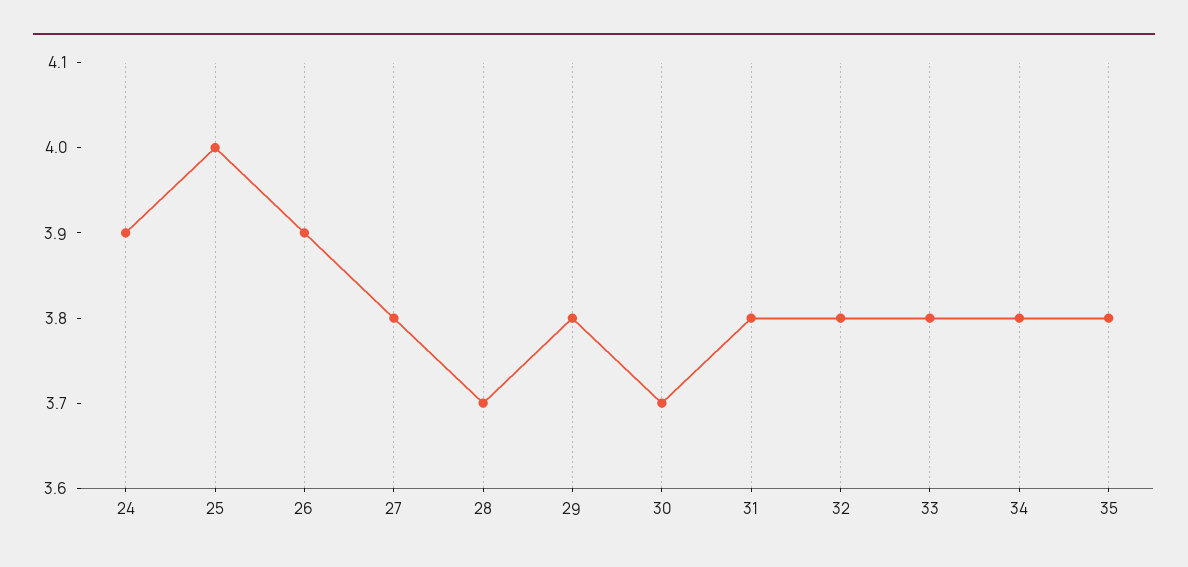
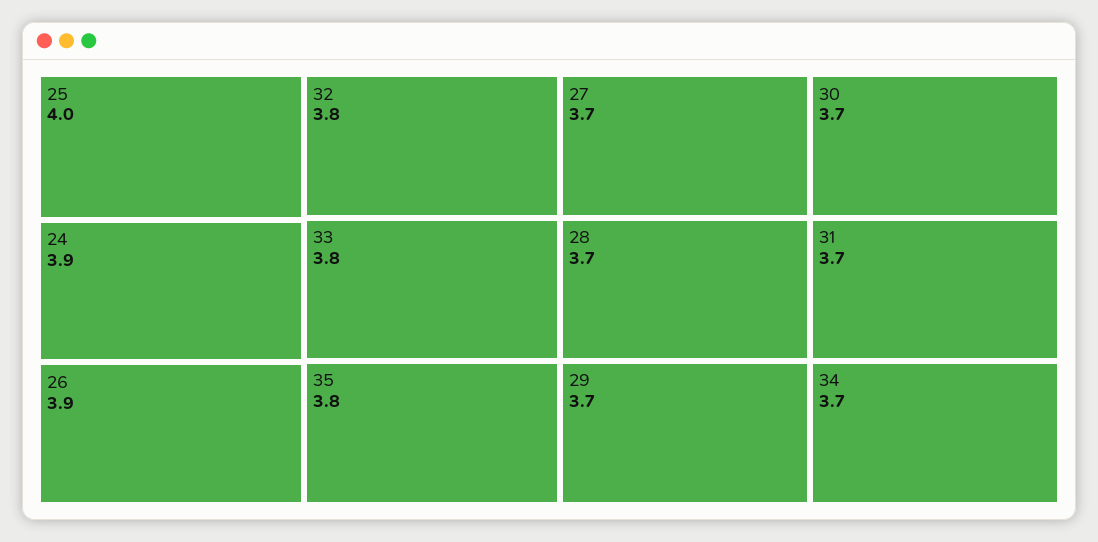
27: 3.8 -> 3.7
29: 3.8 -> 3.7
31: 3.8 -> 3.7
34: 3.8 -> 3.7

